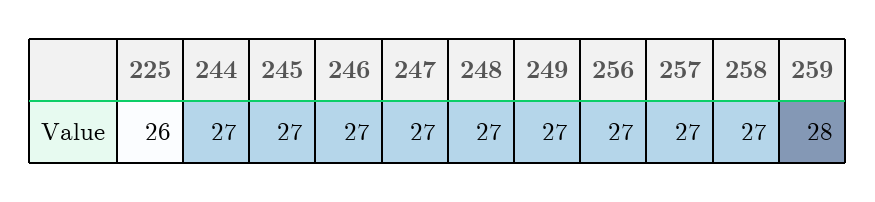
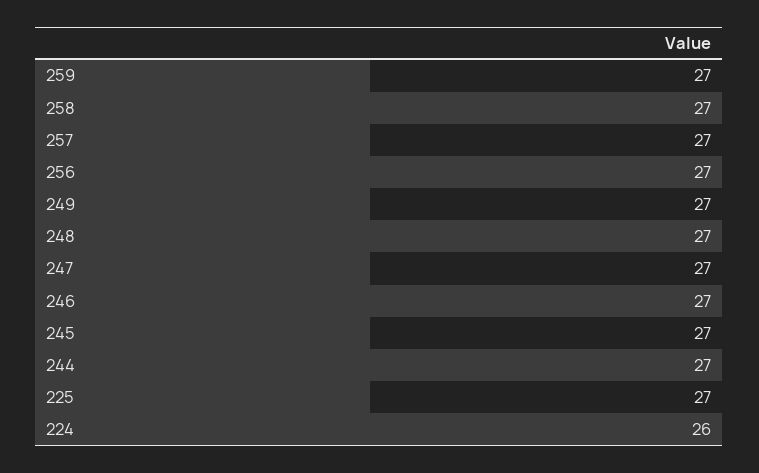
225: 26 -> 27
259: 28 -> 27
224: none -> 26

